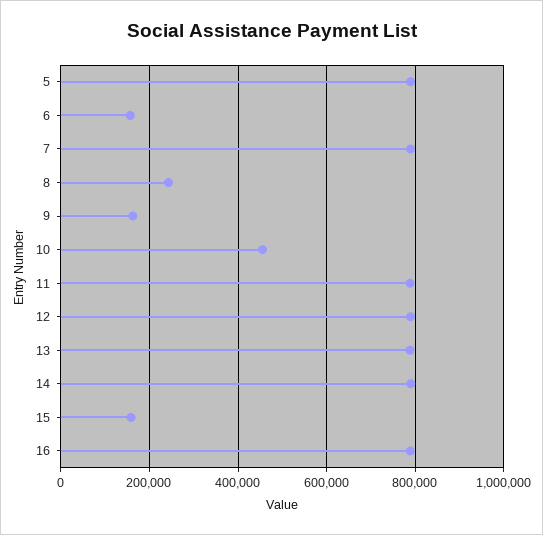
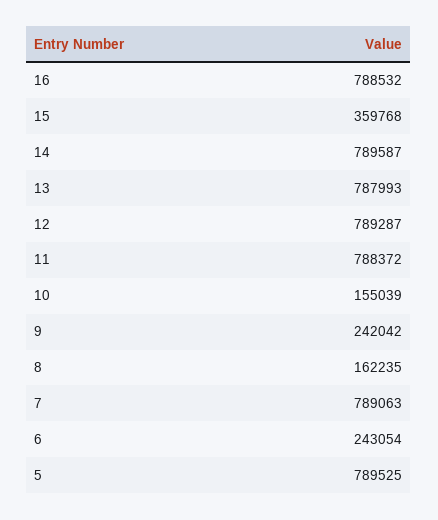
6: 160000 -> 243054
8: 240000 -> 162235
9: 160000 -> 242042
10: 460000 -> 155039
15: 160000 -> 359768

